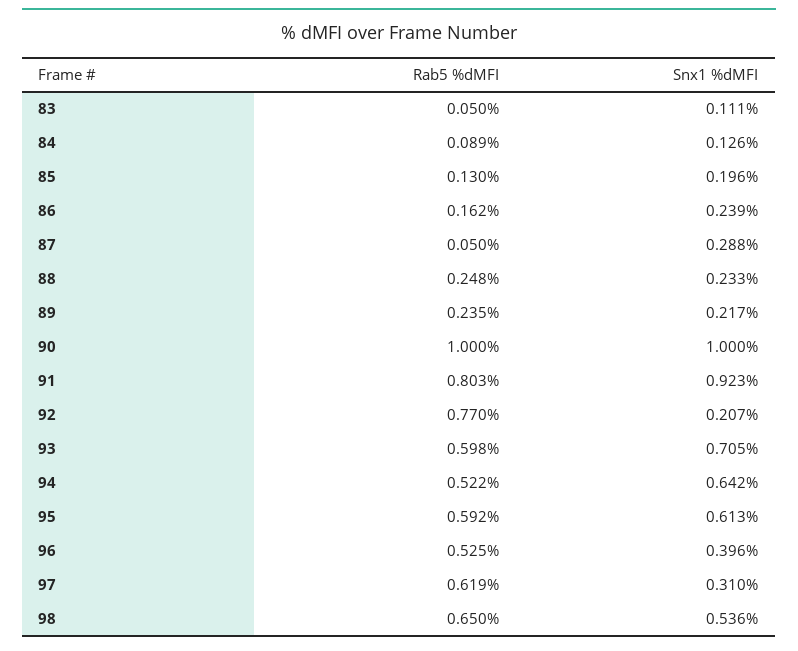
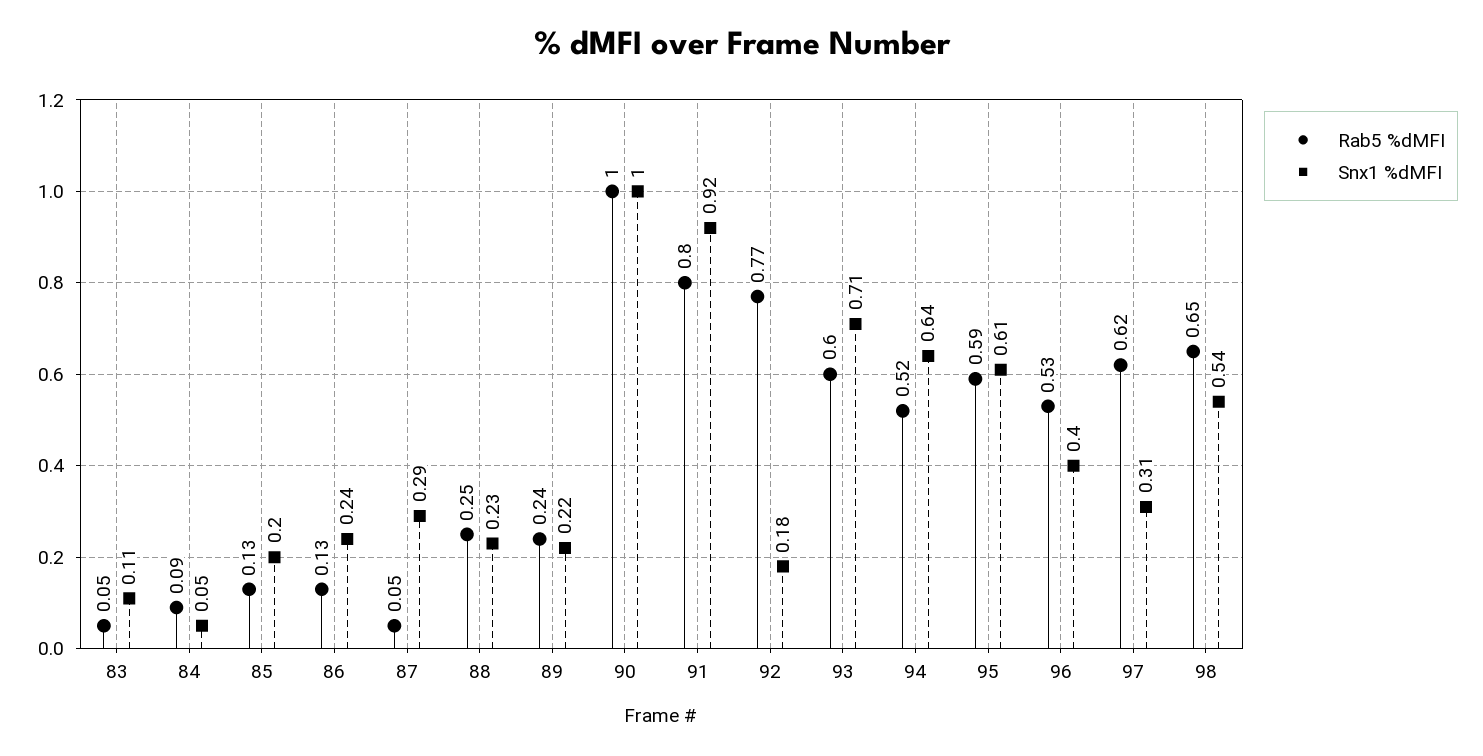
Snx1 %dMFI, 84: 0.126 -> 0.05
Rab5 %dMFI, 86: 0.162 -> 0.13
Snx1 %dMFI, 92: 0.207 -> 0.18

